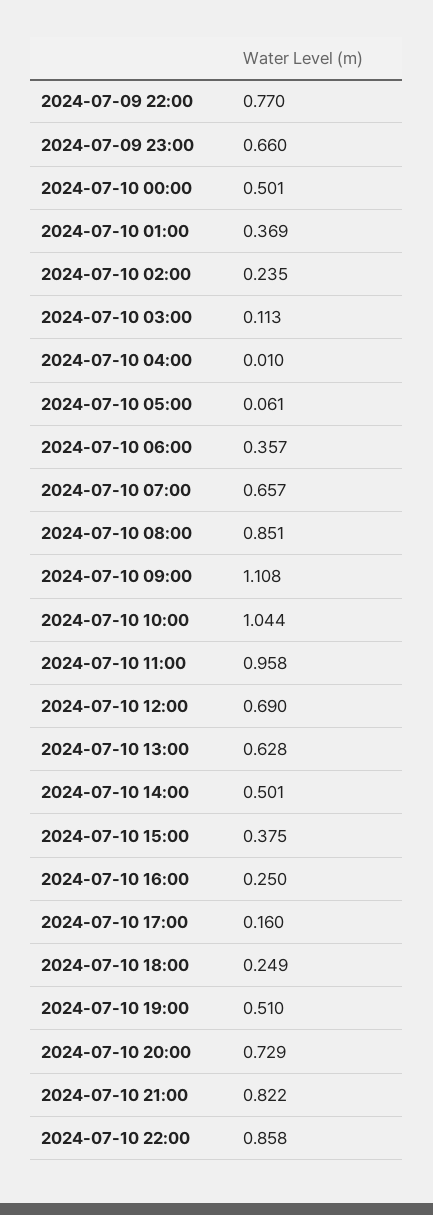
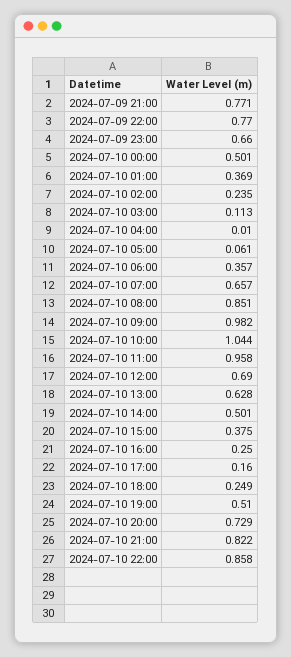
2024-07-10 09:00: 1.108 -> 0.982
2024-07-09 21:00: none -> 0.771

